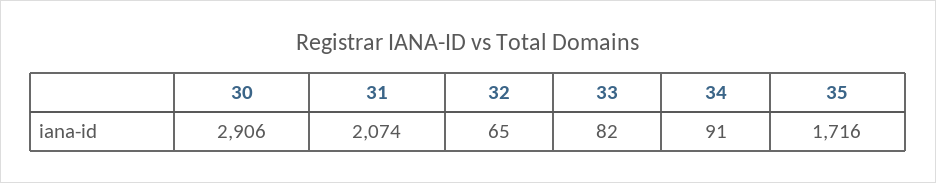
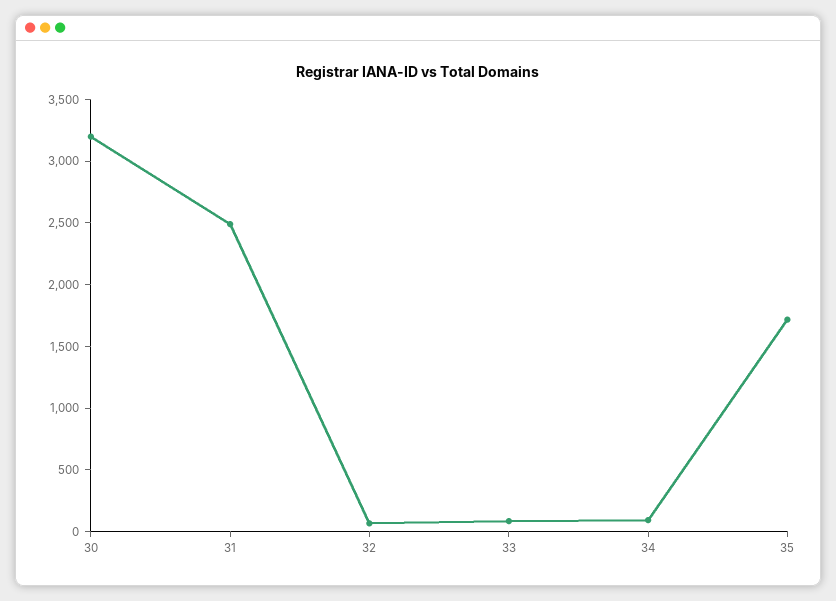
30: 2906 -> 3200
31: 2074 -> 2500

